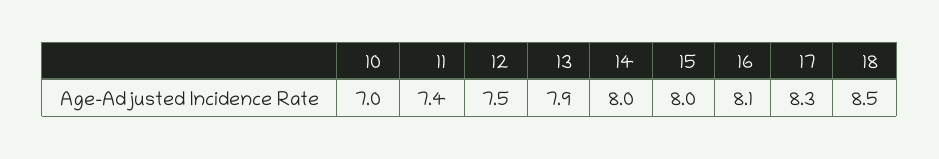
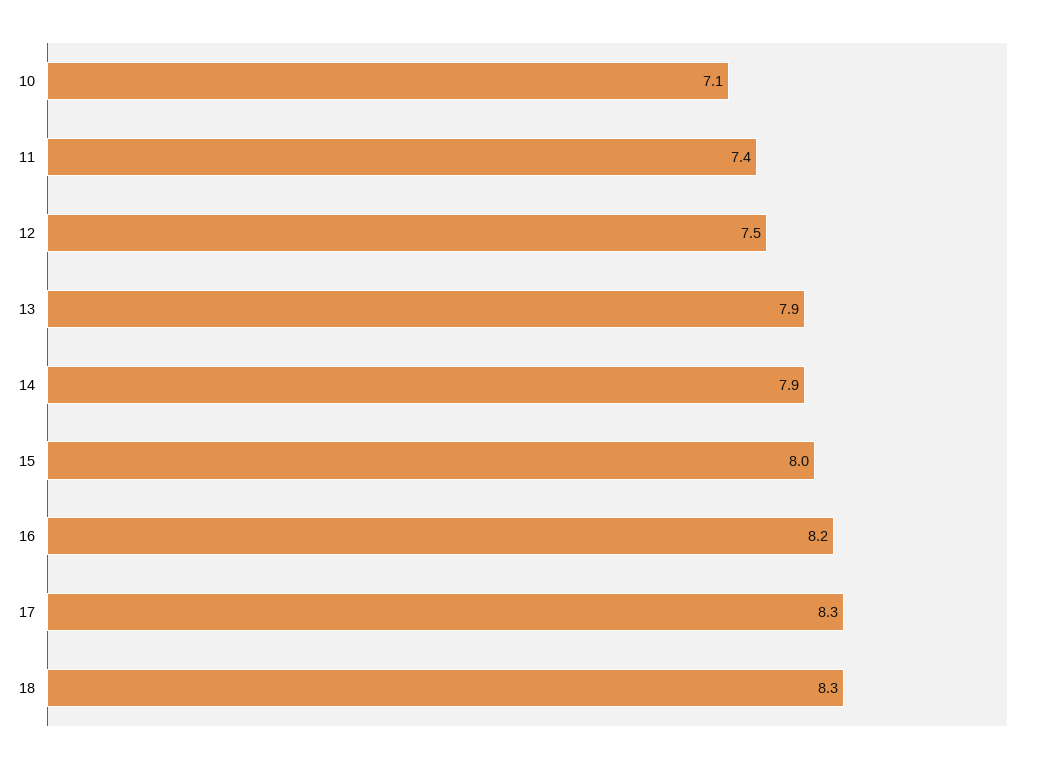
10: 7 -> 7.1
14: 8 -> 7.9
16: 8.1 -> 8.2
18: 8.5 -> 8.3

